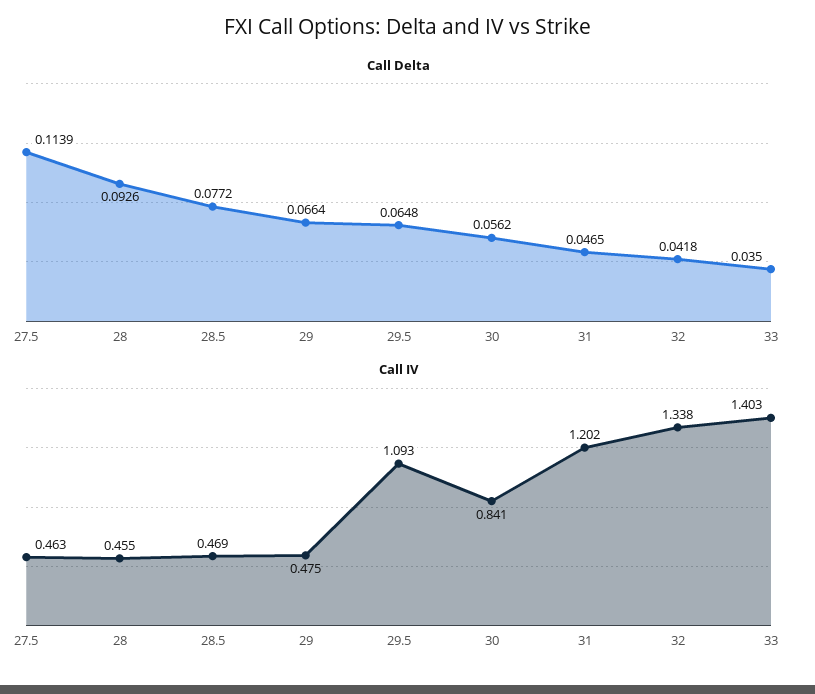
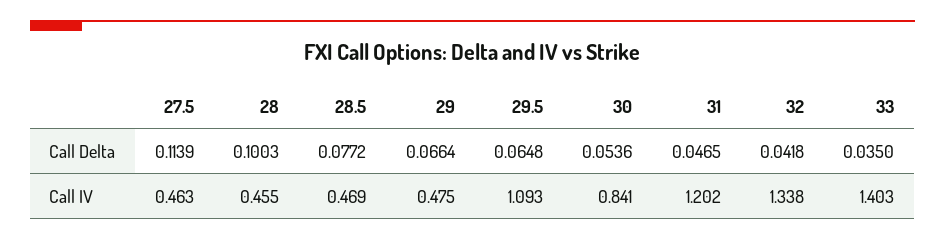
Call Delta, 28: 0.0926 -> 0.1003
Call Delta, 30: 0.0562 -> 0.0536

